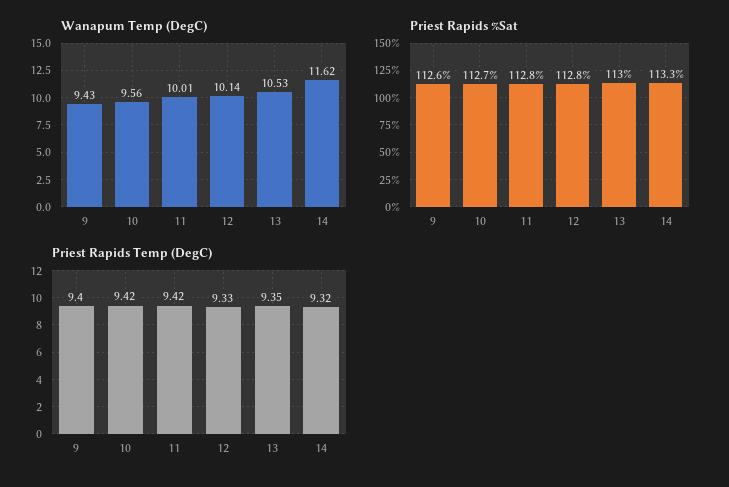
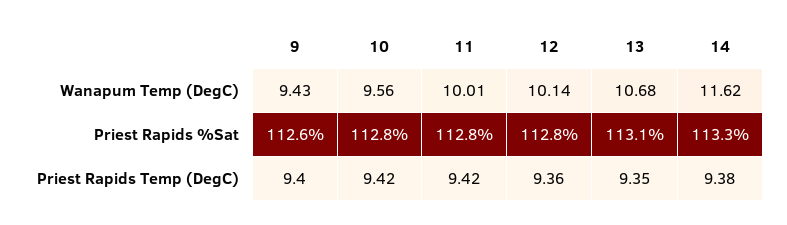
Wanapum Temp (DegC), 13: 10.53 -> 10.68
Priest Rapids %Sat, 10: 112.7 -> 112.8
Priest Rapids %Sat, 13: 113 -> 113.1
Priest Rapids Temp (DegC), 12: 9.33 -> 9.36
Priest Rapids Temp (DegC), 14: 9.32 -> 9.38

